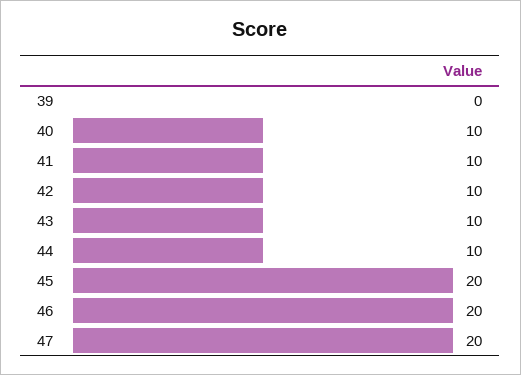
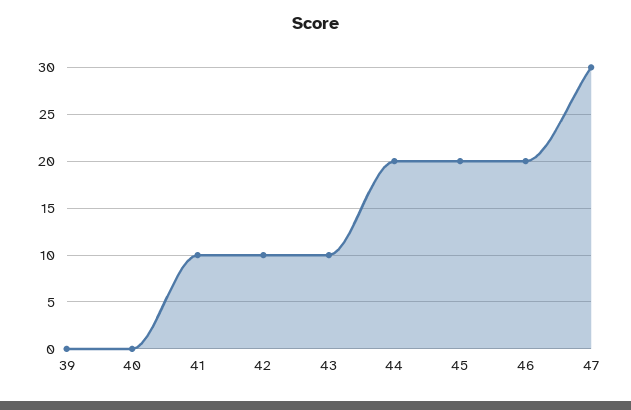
40: 10 -> 0
44: 10 -> 20
47: 20 -> 30

